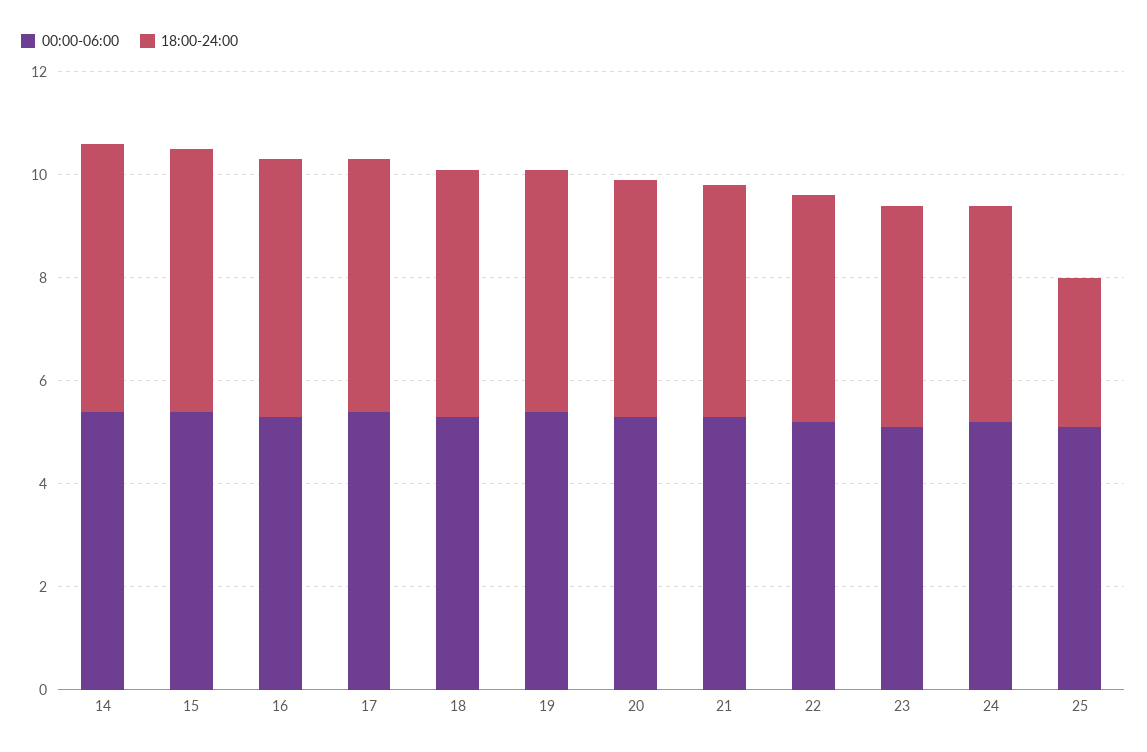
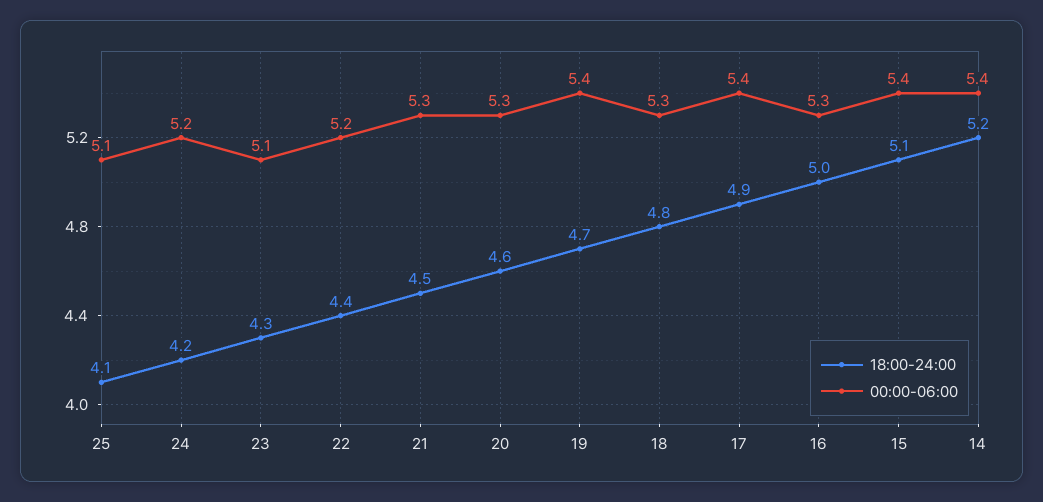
18:00-24:00, 25: 3 -> 4.1

